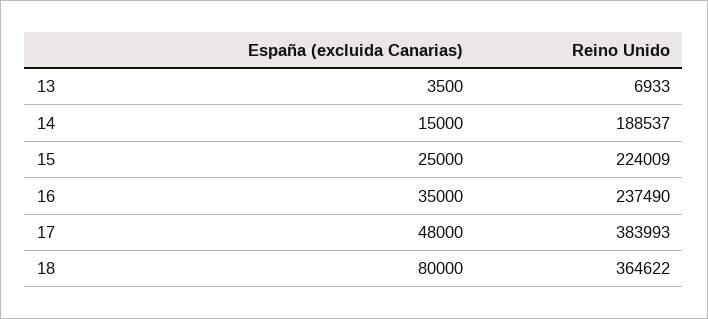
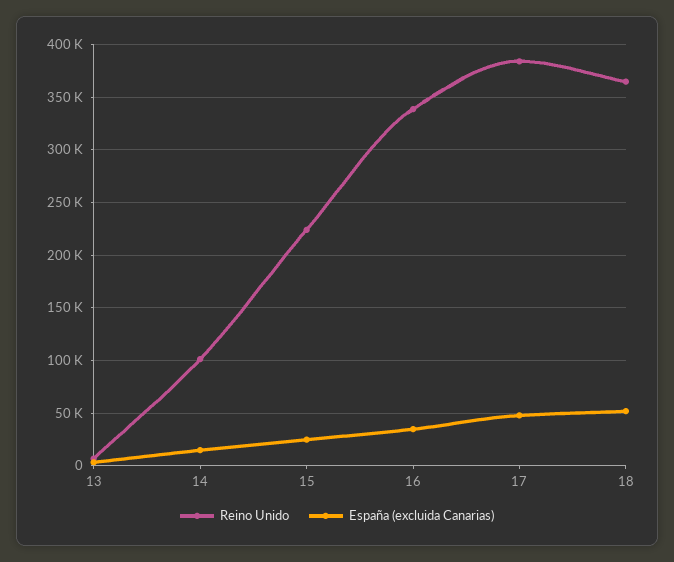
Reino Unido, 14: 188537 -> 100000
Reino Unido, 16: 237490 -> 340000
España (excluida Canarias), 18: 80000 -> 50000

